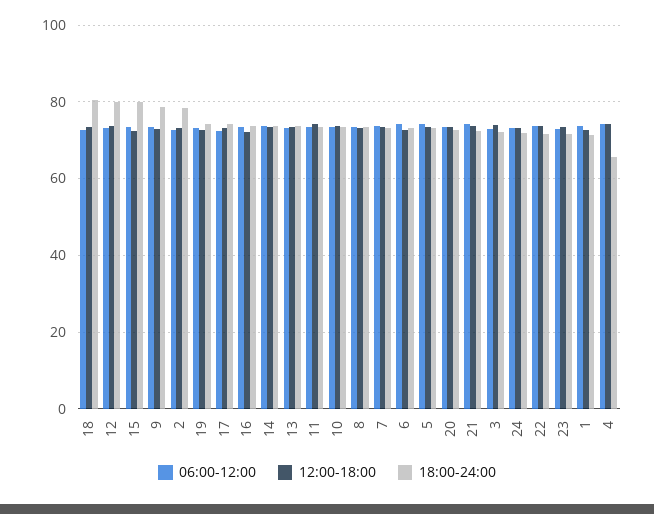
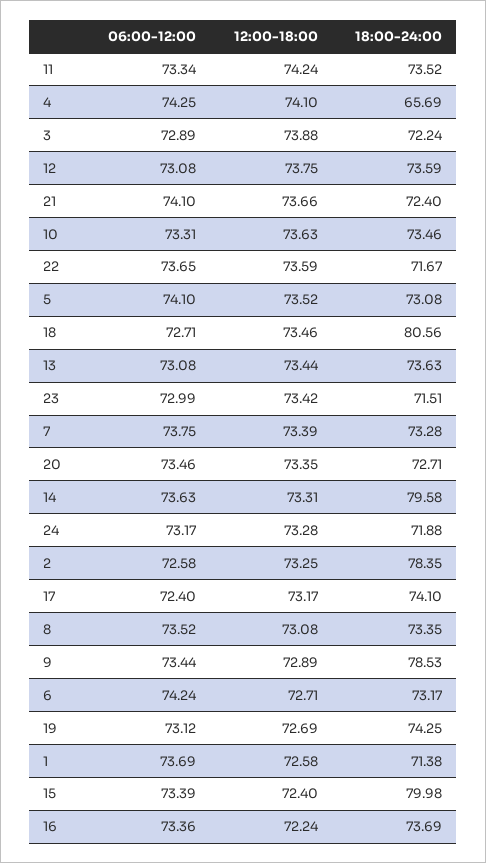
18:00-24:00, 12: 80 -> 73.59
18:00-24:00, 14: 74 -> 79.58

